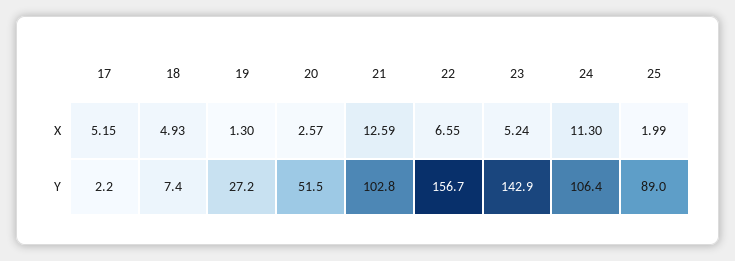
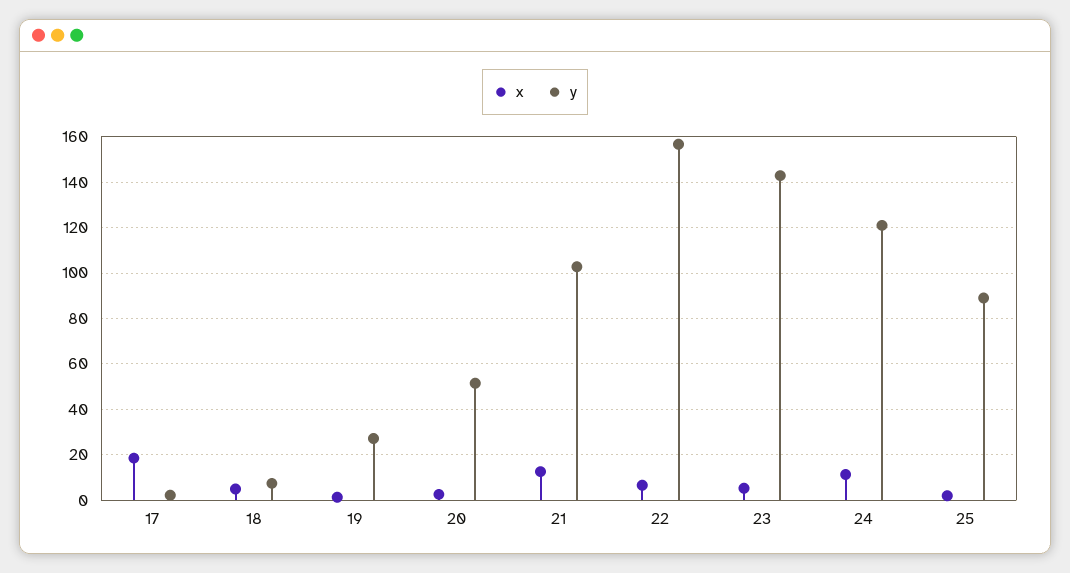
X, 17: 5.15 -> 20
Y, 24: 106.4 -> 120

